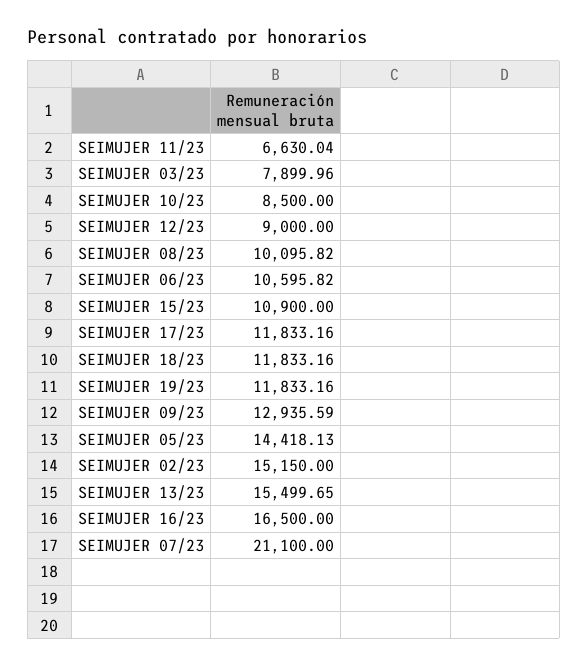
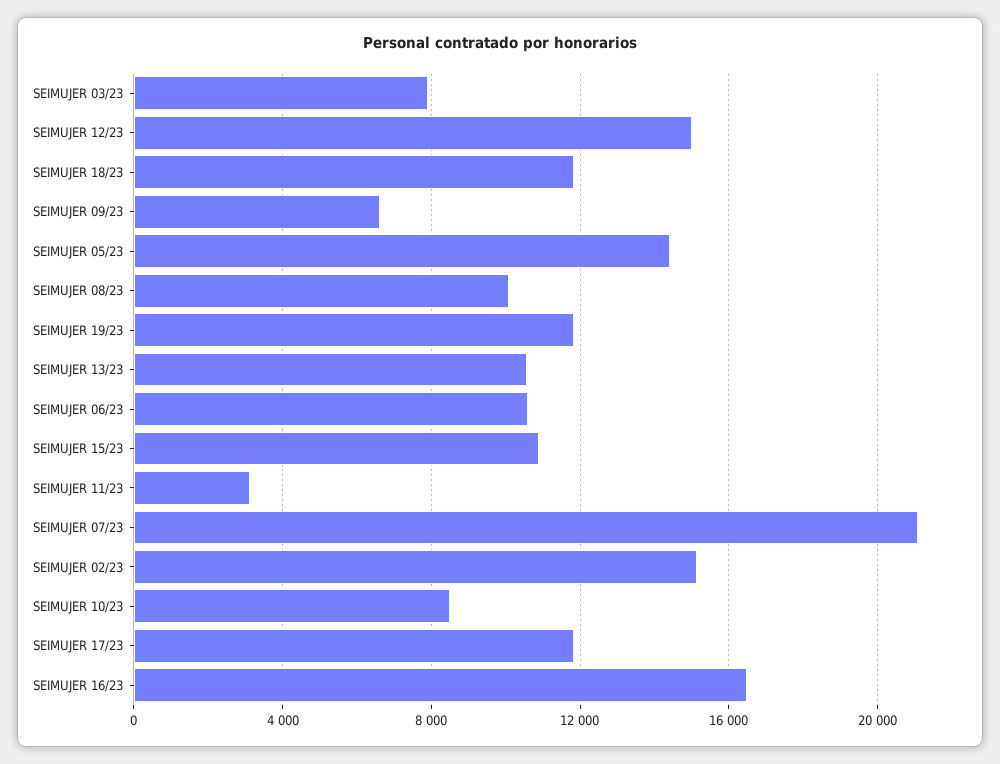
SEIMUJER 11/23: 6630.04 -> 3000
SEIMUJER 12/23: 9000 -> 15000
SEIMUJER 09/23: 12935.59 -> 6500
SEIMUJER 13/23: 15499.65 -> 10500

